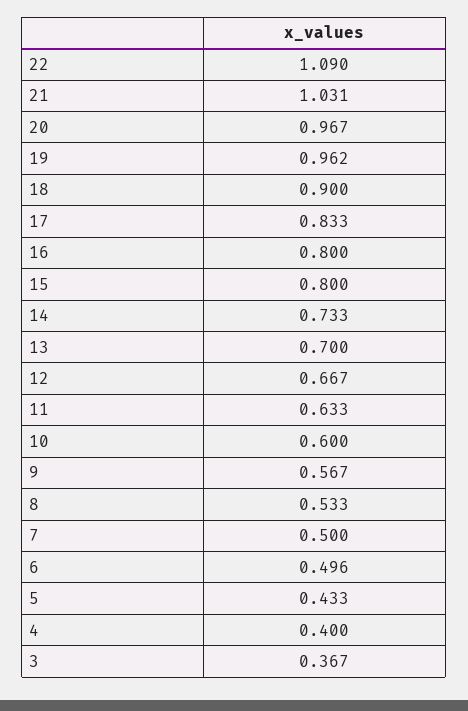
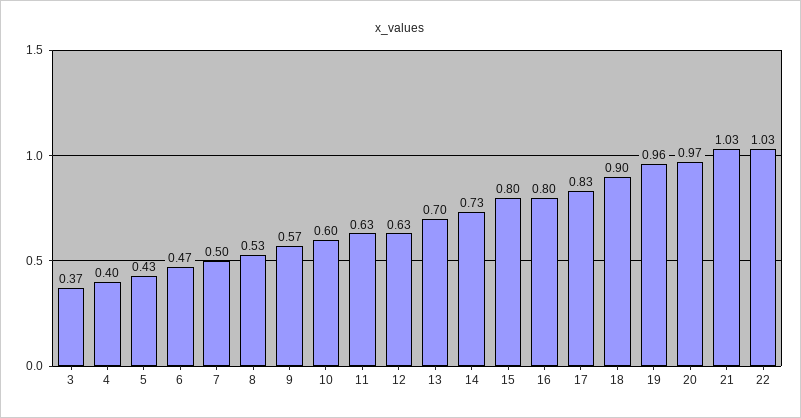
22: 1.09 -> 1.03
12: 0.667 -> 0.63
6: 0.496 -> 0.47

